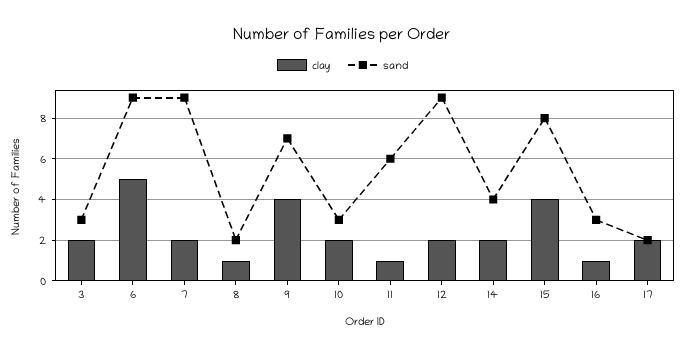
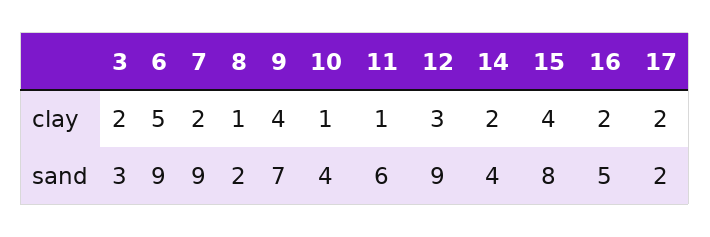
clay, 10: 2 -> 1
sand, 10: 3 -> 4
clay, 12: 2 -> 3
clay, 16: 1 -> 2
sand, 16: 3 -> 5

